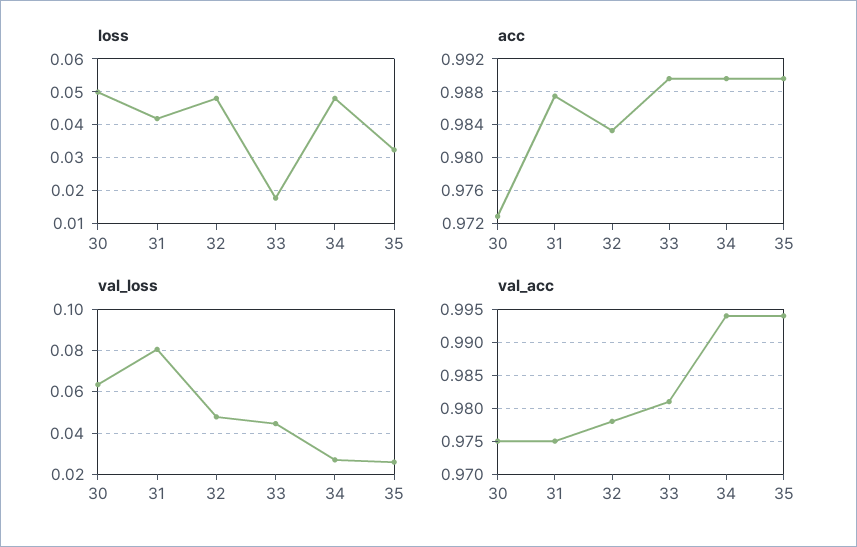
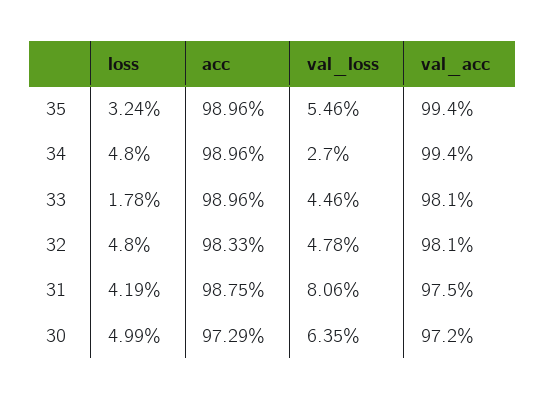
val_loss, 35: 0.025 -> 0.0546
val_acc, 30: 0.975 -> 0.972
val_acc, 32: 0.978 -> 0.981

